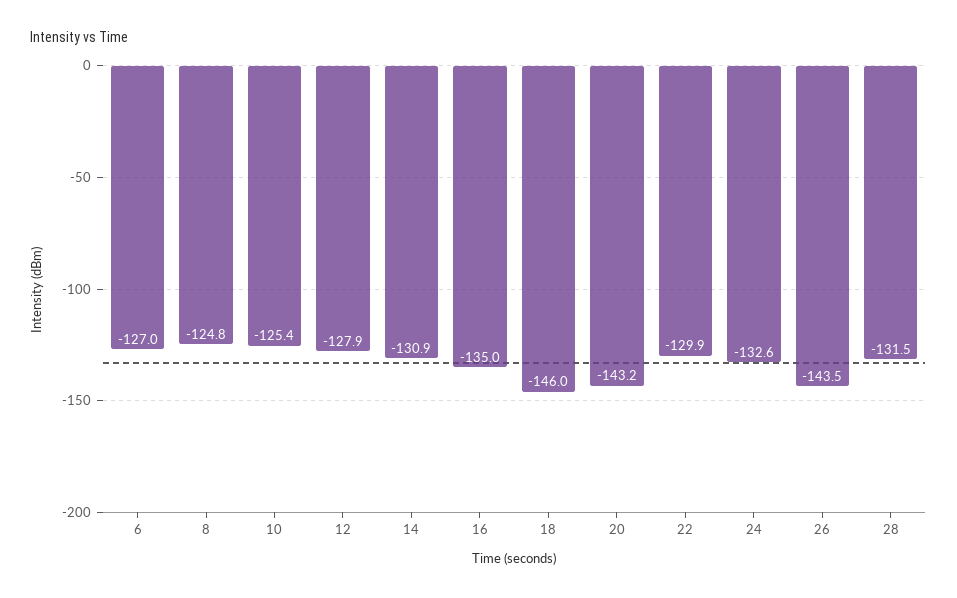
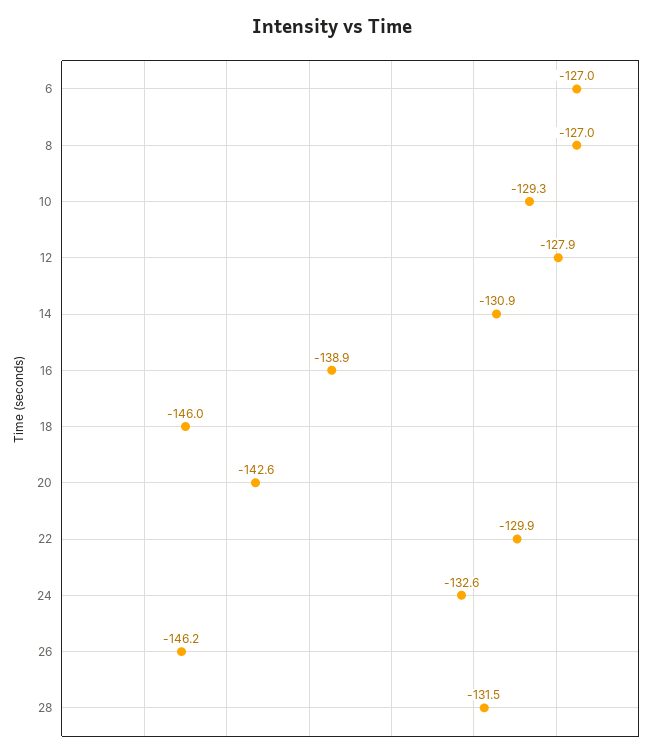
8: -124.8 -> -127
10: -125.4 -> -129.3
16: -135 -> -138.9
20: -143.2 -> -142.6
26: -143.5 -> -146.2

